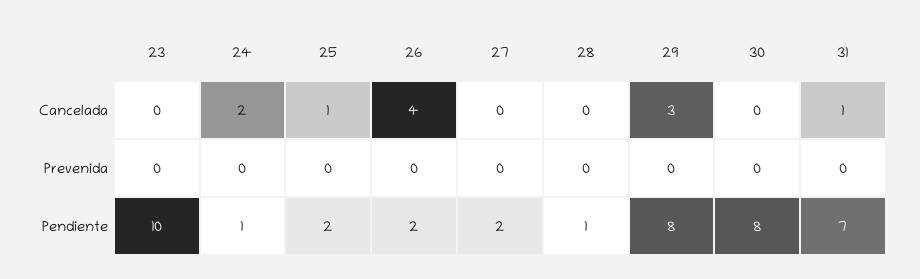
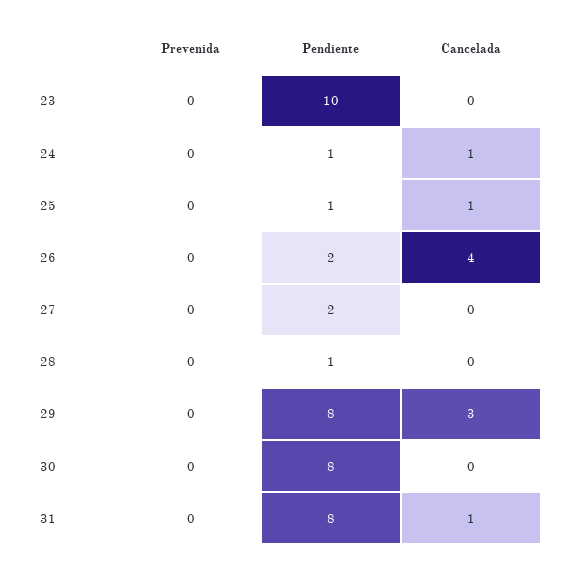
24, Cancelada: 2 -> 1
25, Pendiente: 2 -> 1
31, Pendiente: 7 -> 8

